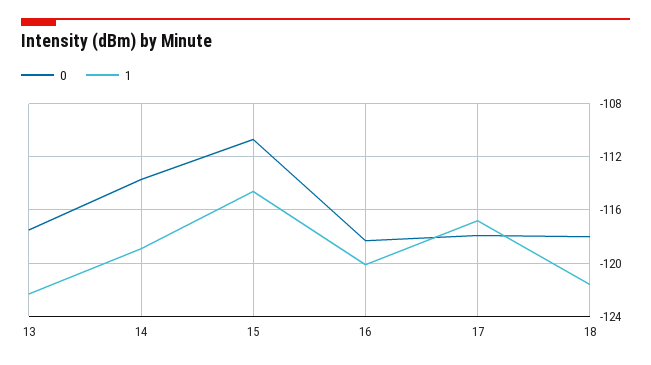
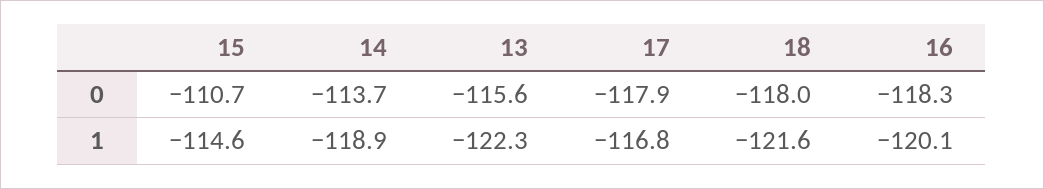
0, 13: -117.5 -> -115.6

